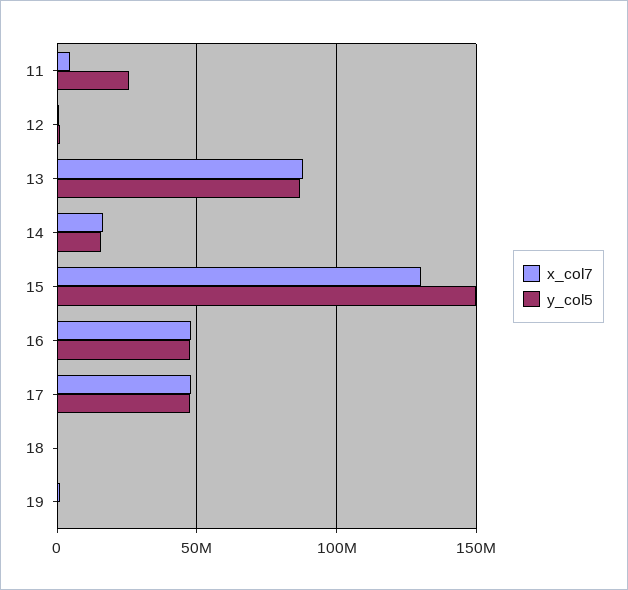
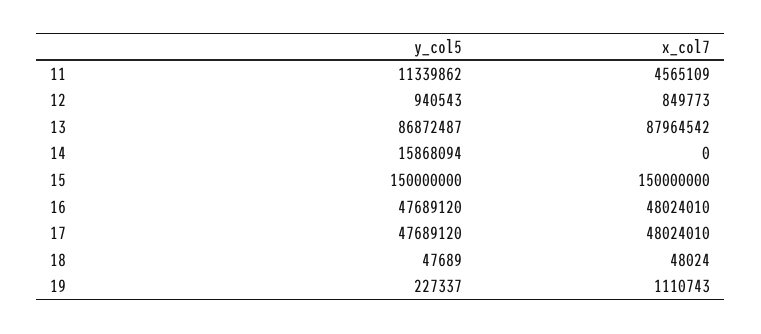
y_col5, 11: 25000000 -> 11339862
x_col7, 14: 15000000 -> 0
x_col7, 15: 130000000 -> 150000000

